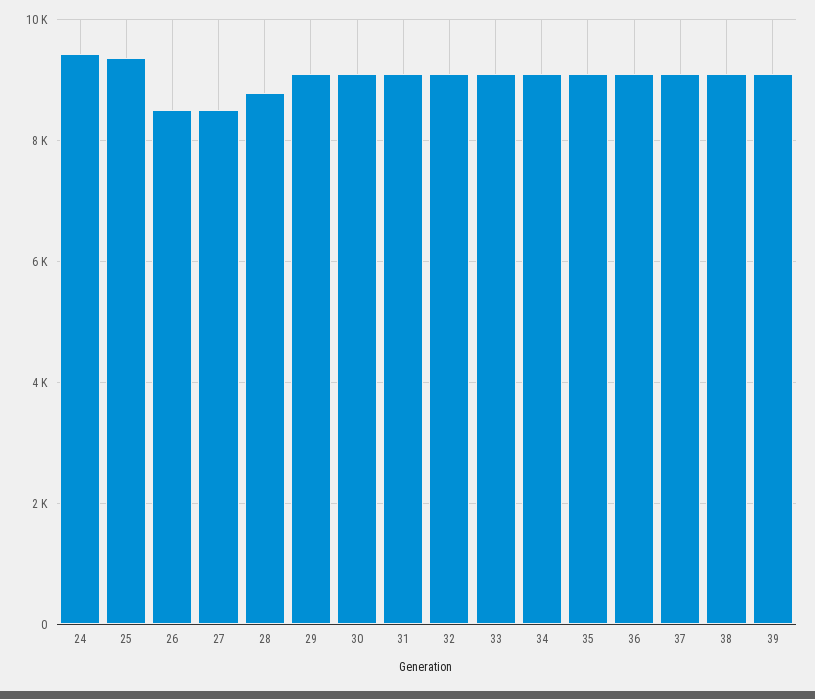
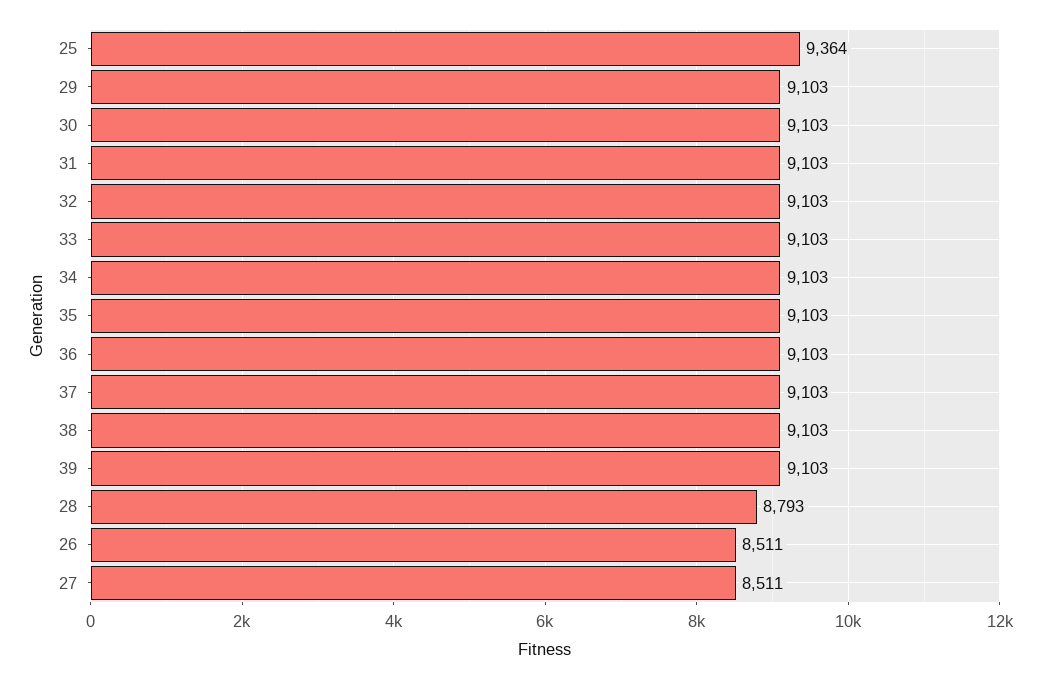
24: 9400 -> none

